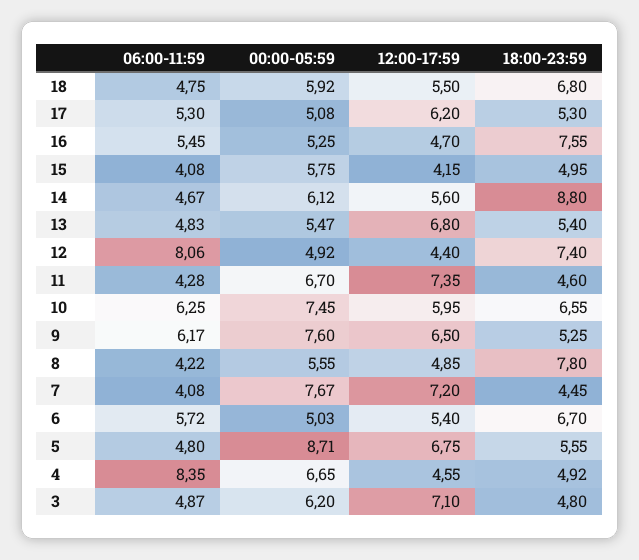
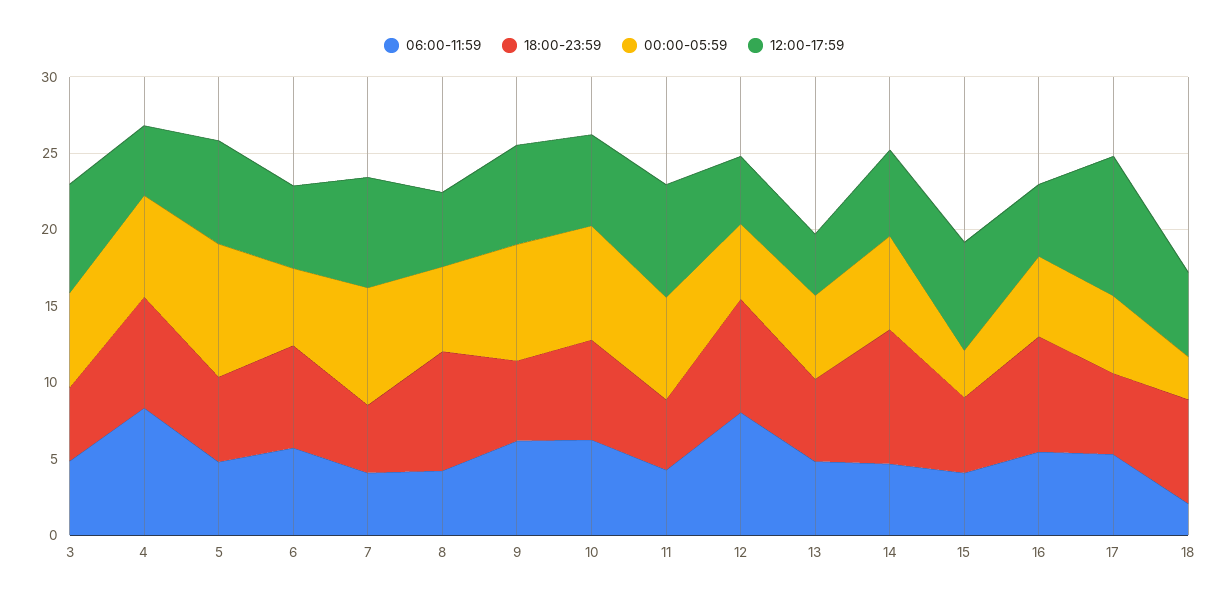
06:00-11:59, 18: 4.75 -> 2
00:00-05:59, 18: 5.92 -> 3
12:00-17:59, 17: 6.2 -> 9
00:00-05:59, 15: 5.75 -> 3
12:00-17:59, 15: 4.15 -> 7
12:00-17:59, 13: 6.8 -> 4
18:00-23:59, 4: 4.92 -> 7

